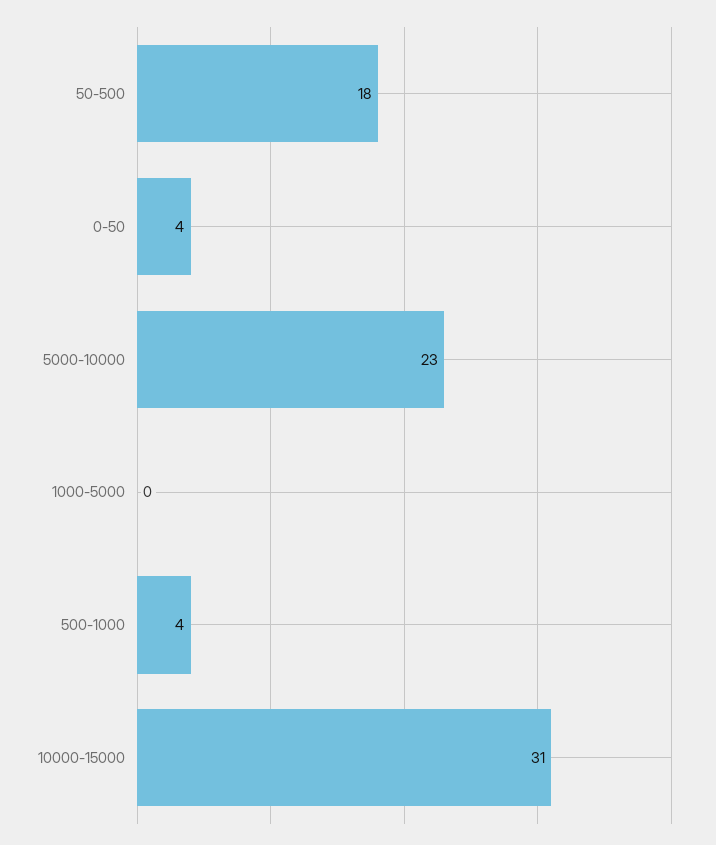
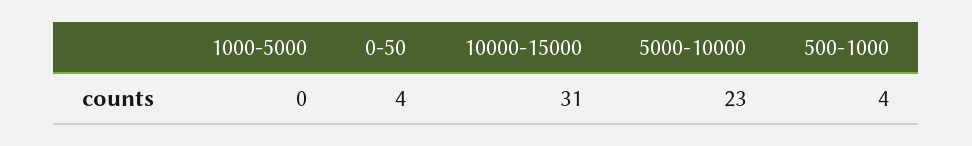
50-500: 18 -> none

